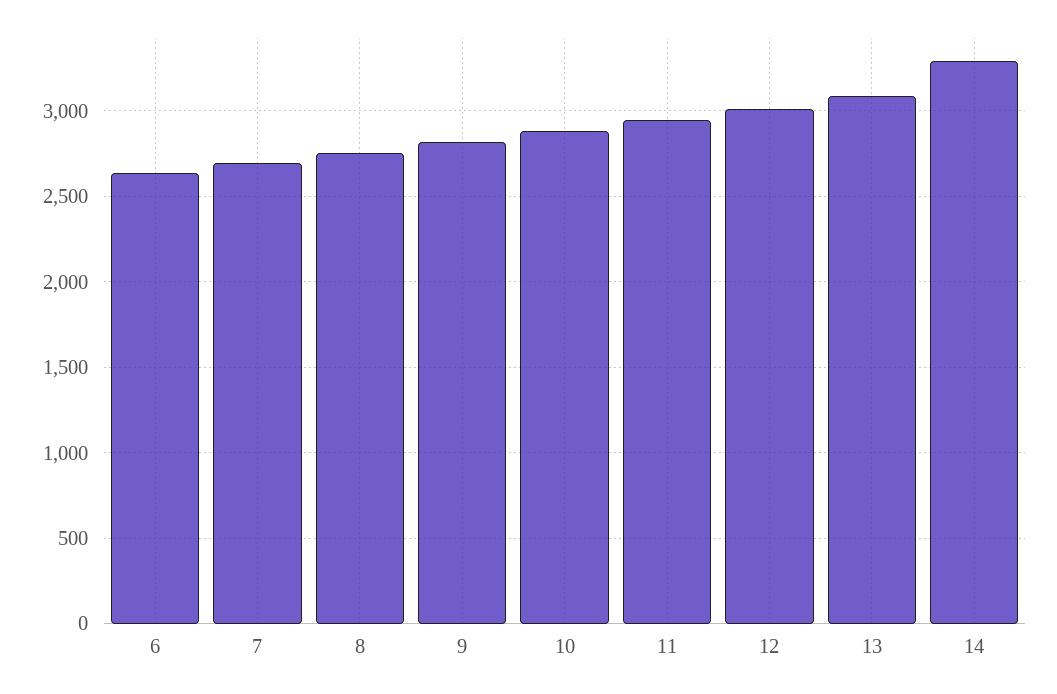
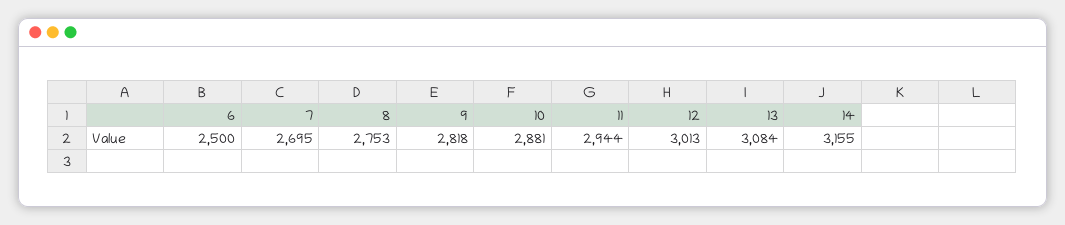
6: 2650 -> 2500
14: 3300 -> 3155

